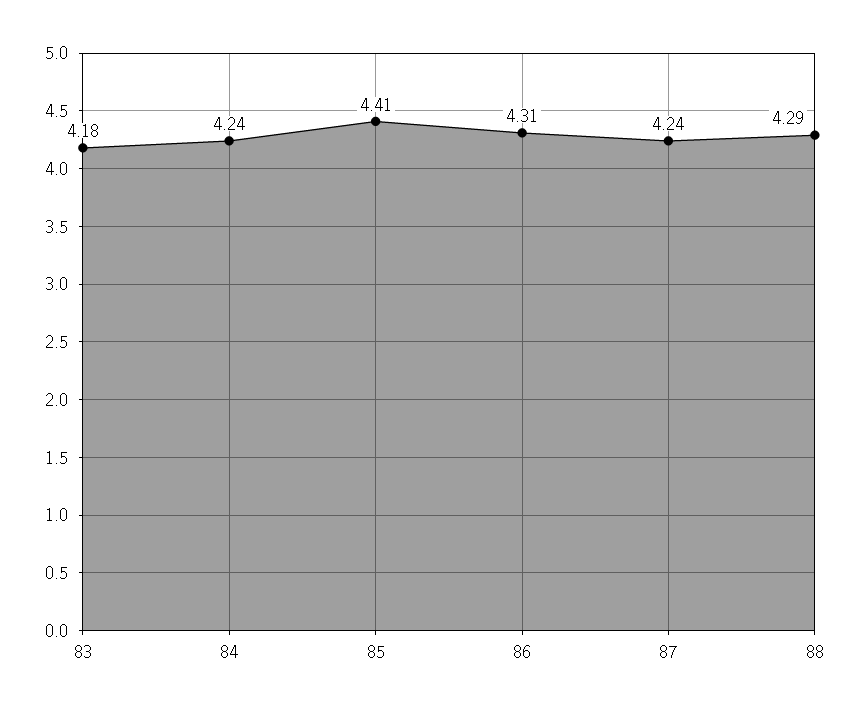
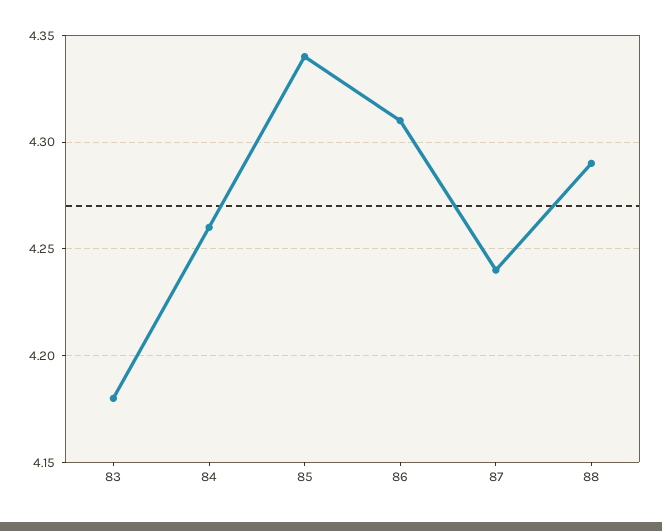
84: 4.24 -> 4.26
85: 4.41 -> 4.34

